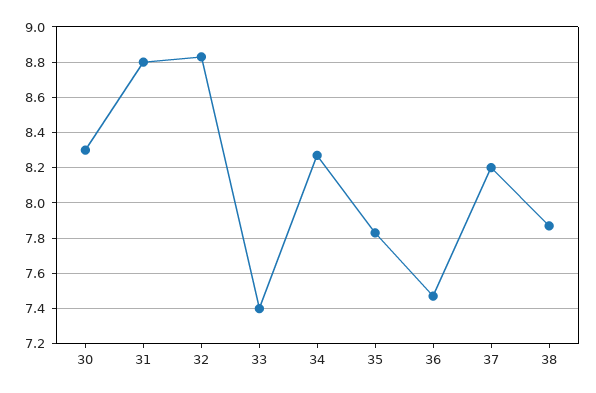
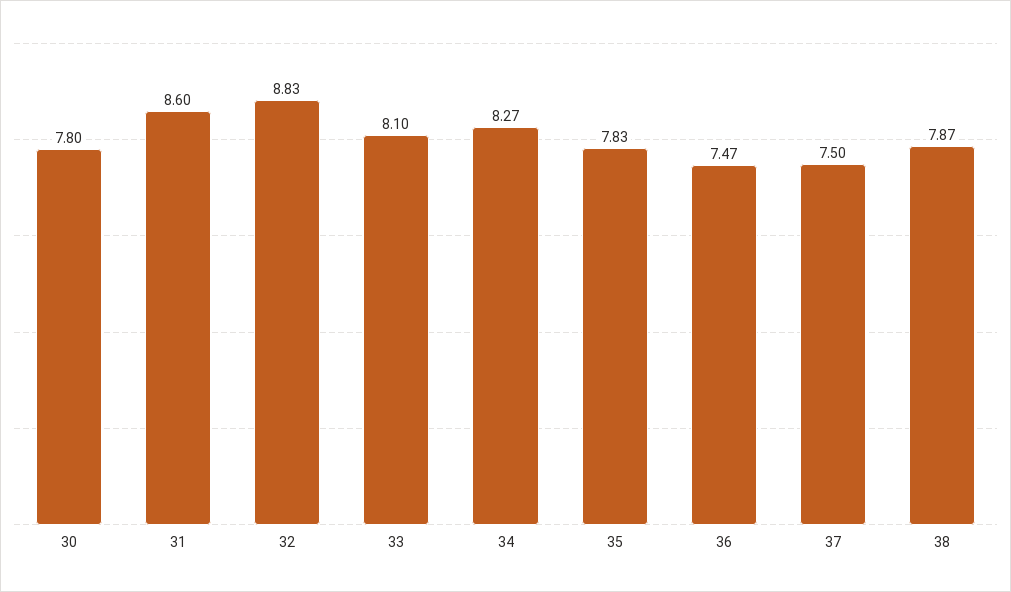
30: 8.3 -> 7.8
31: 8.8 -> 8.6
33: 7.4 -> 8.1
37: 8.2 -> 7.5

